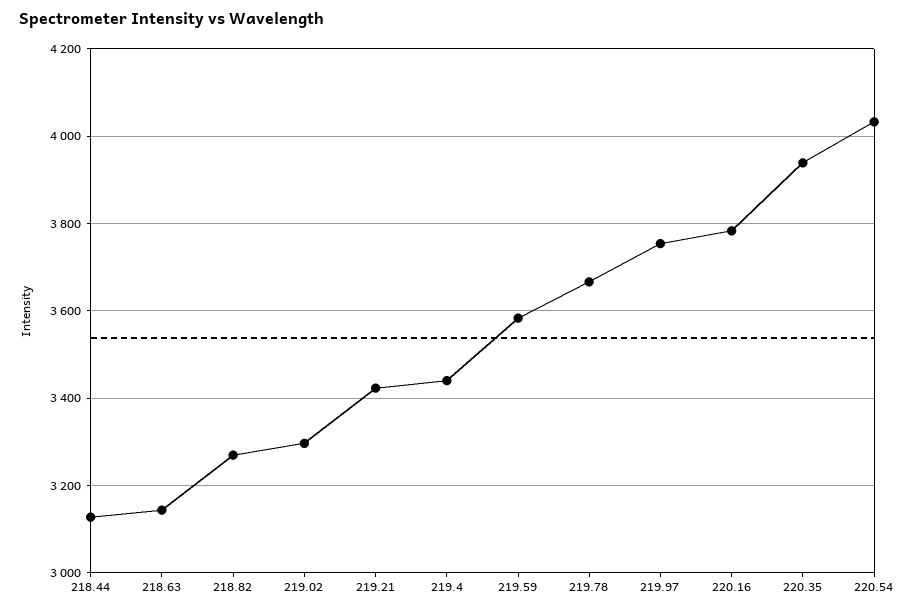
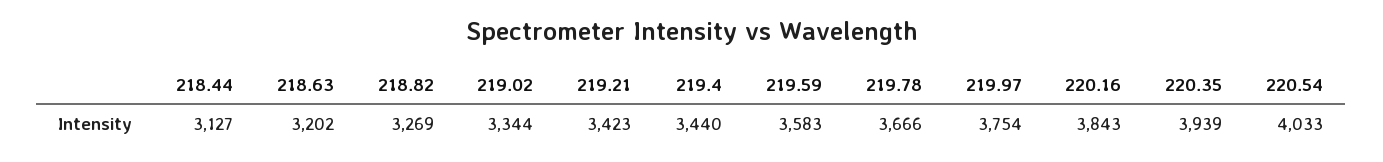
218.63: 3140 -> 3202
219.02: 3300 -> 3344
220.16: 3780 -> 3843

